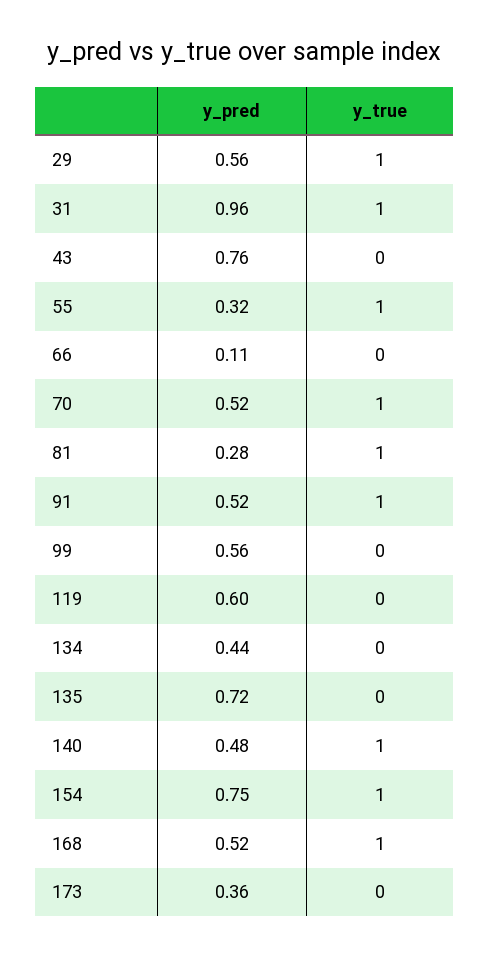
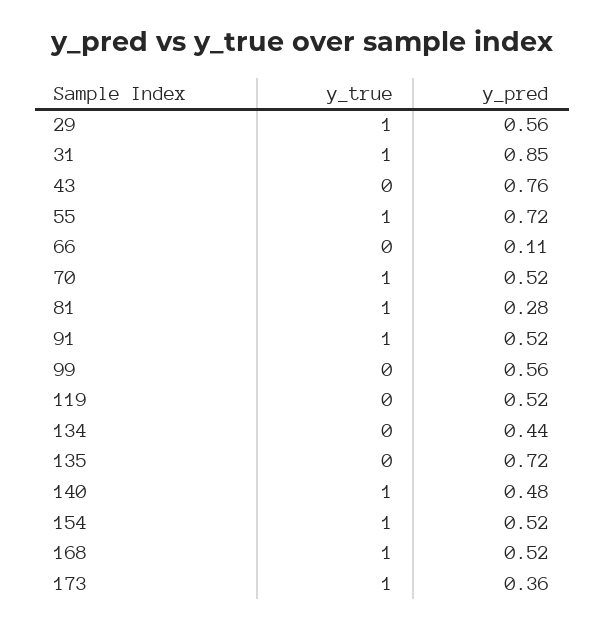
y_pred, 31: 0.96 -> 0.85
y_pred, 55: 0.32 -> 0.72
y_pred, 119: 0.6 -> 0.52
y_pred, 154: 0.75 -> 0.52
y_true, 173: 0 -> 1

